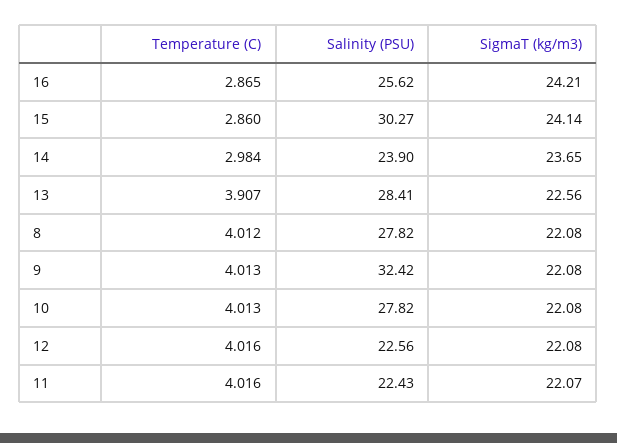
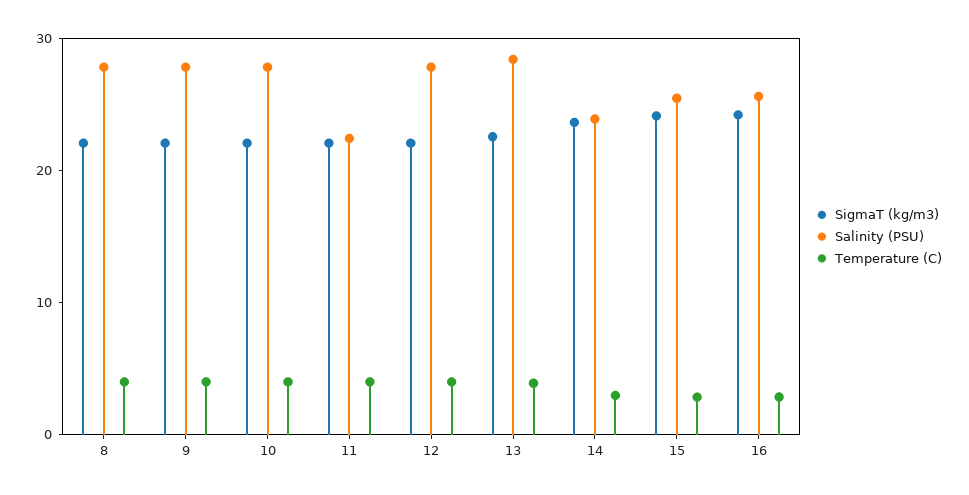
Salinity (PSU), 15: 30.27 -> 26
Salinity (PSU), 9: 32.42 -> 28
Salinity (PSU), 12: 22.56 -> 28

